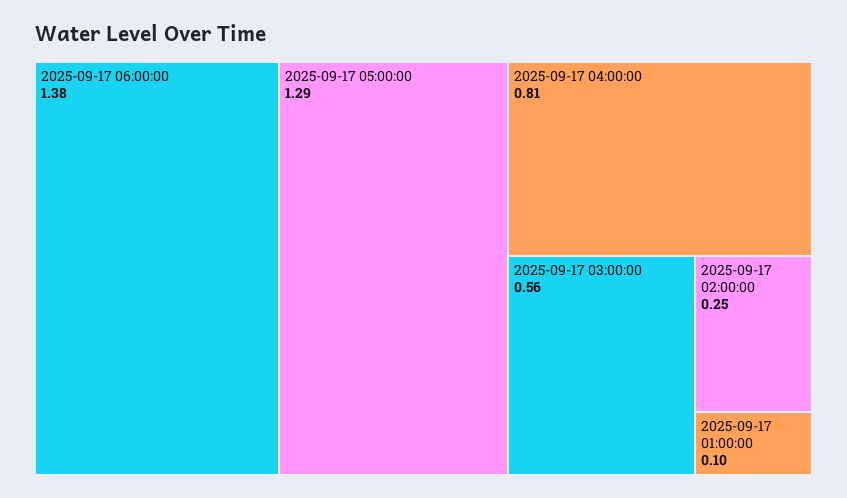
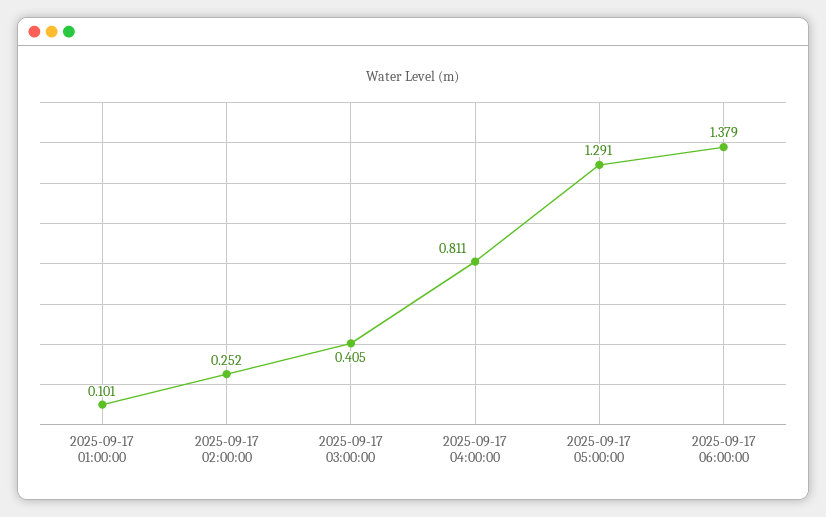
2025-09-17 03:00:00: 0.56 -> 0.405

